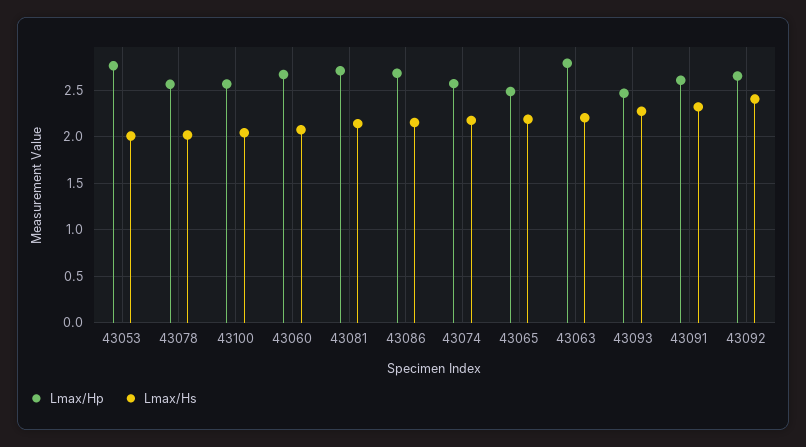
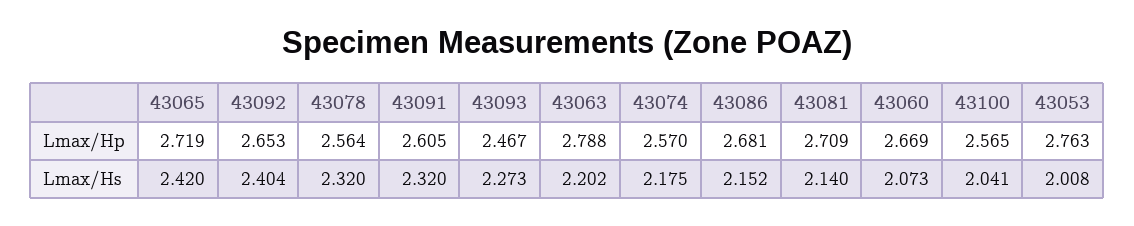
Lmax/Hs, 43078: 2 -> 2.32
Lmax/Hp, 43065: 2.5 -> 2.719
Lmax/Hs, 43065: 2.2 -> 2.42

